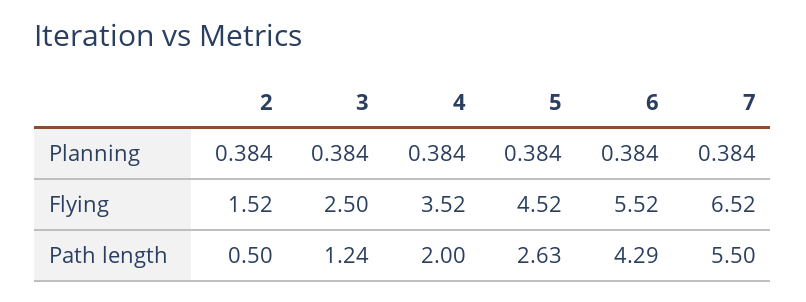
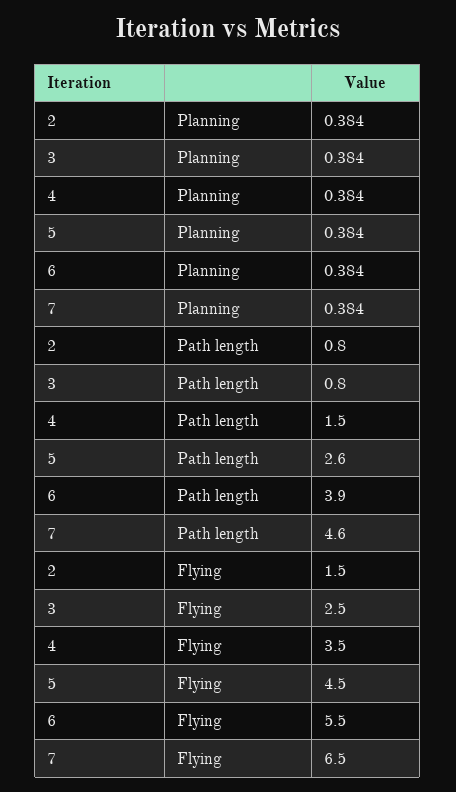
2, Path length: 0.5 -> 0.8
3, Path length: 1.24 -> 0.8
4, Path length: 2 -> 1.5
6, Path length: 4.29 -> 3.9
7, Path length: 5.5 -> 4.6

